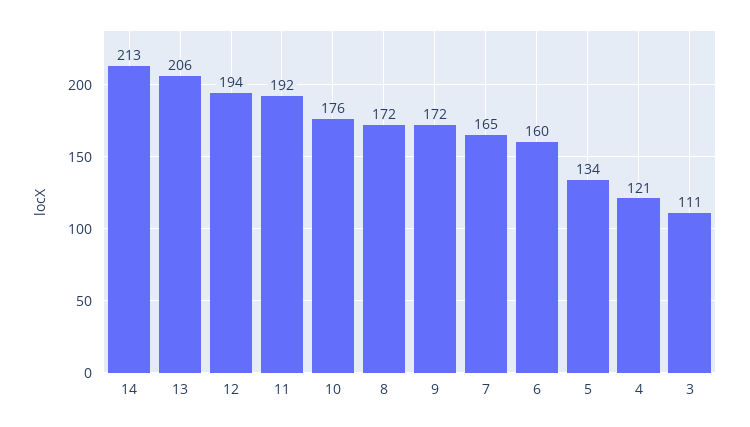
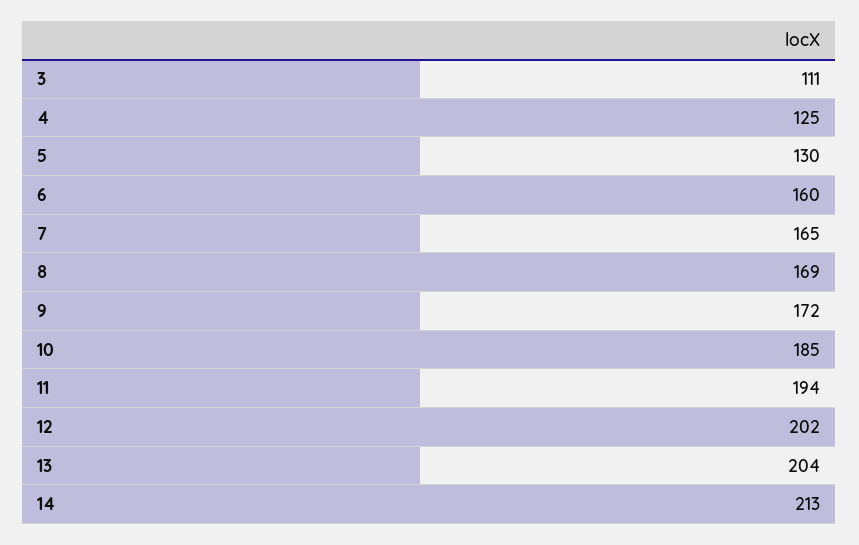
13: 206 -> 204
12: 194 -> 202
11: 192 -> 194
10: 176 -> 185
8: 172 -> 169
5: 134 -> 130
4: 121 -> 125

